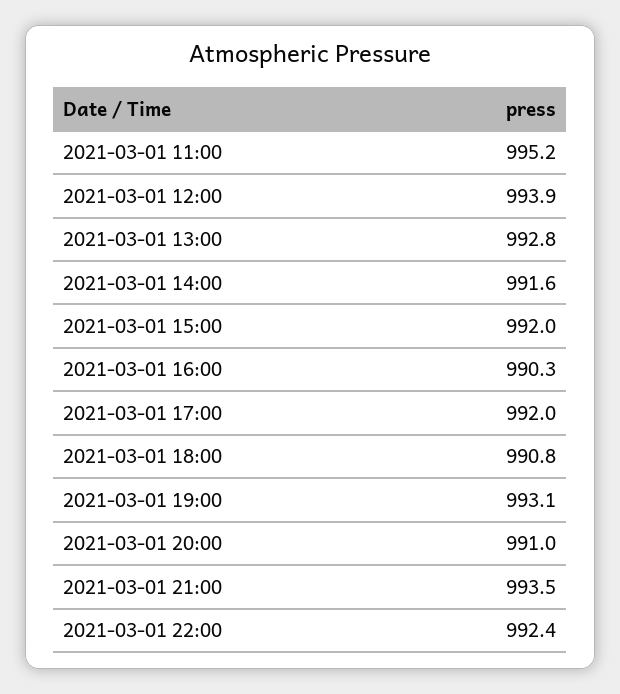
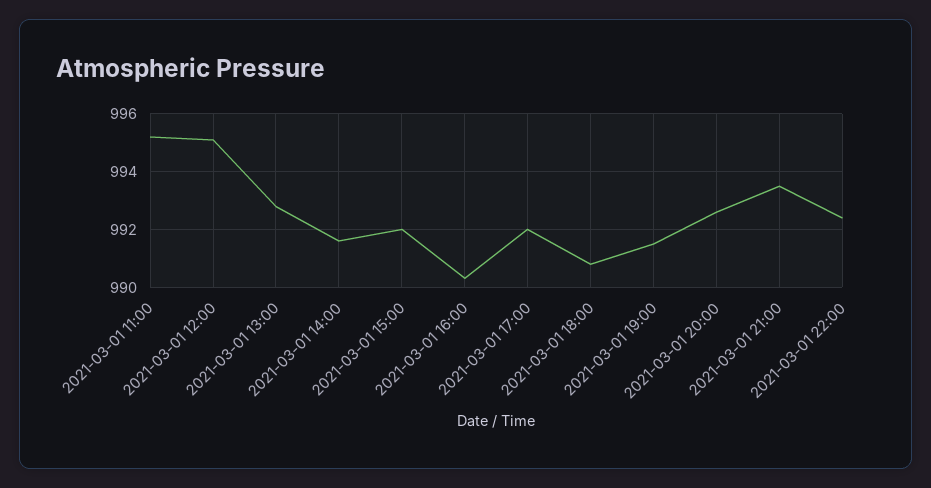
2021-03-01 12:00: 993.9 -> 995
2021-03-01 19:00: 993.1 -> 991.5
2021-03-01 20:00: 991 -> 992.5

